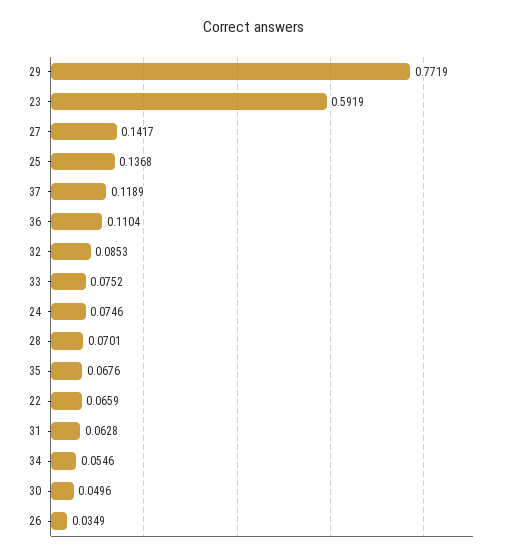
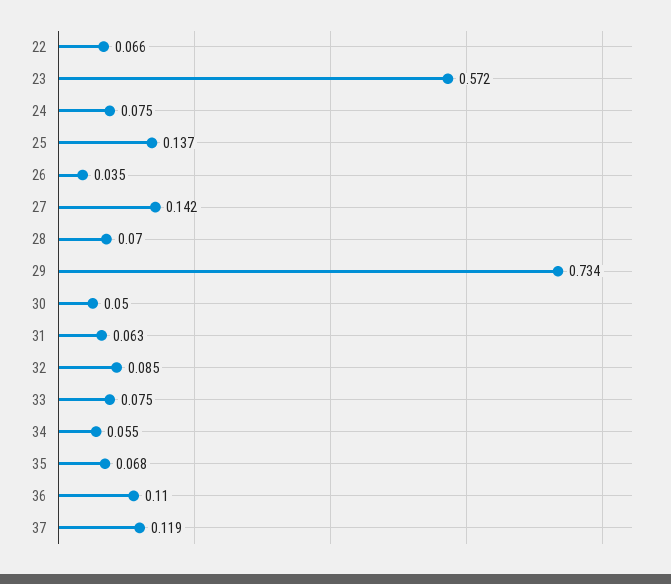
29: 0.7719 -> 0.734
23: 0.5919 -> 0.572

